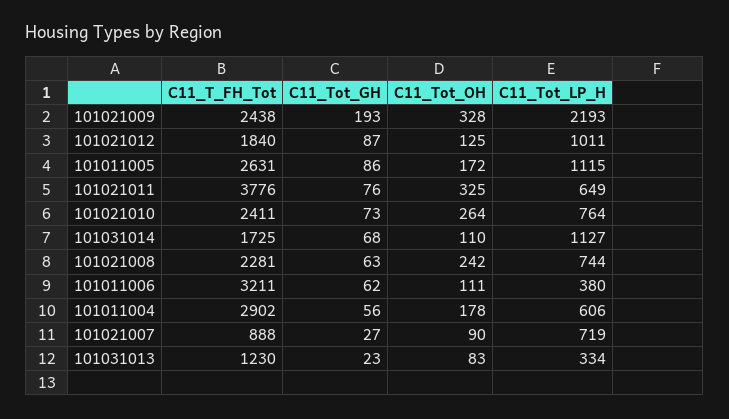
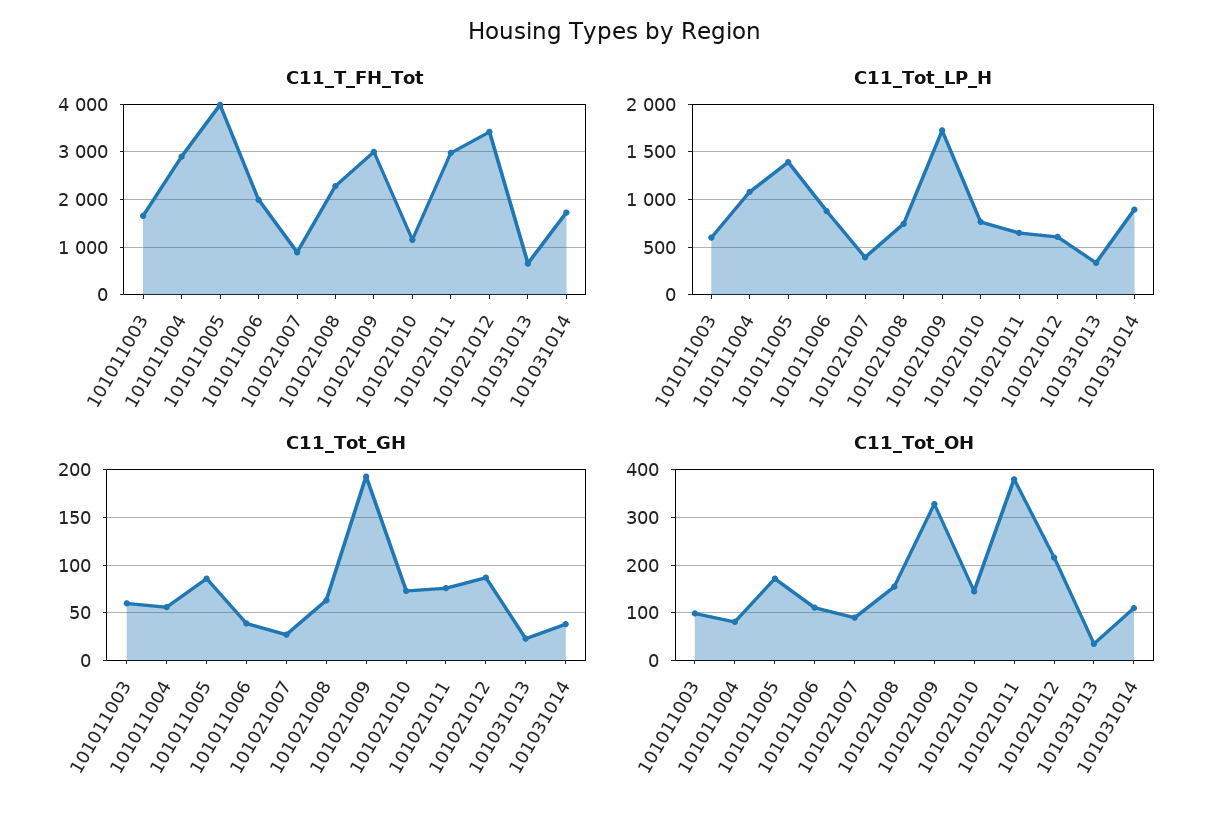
C11_T_FH_Tot, 101021009: 2438 -> 3000
C11_Tot_LP_H, 101021009: 2193 -> 1700
C11_T_FH_Tot, 101021012: 1840 -> 3400
C11_Tot_OH, 101021012: 125 -> 220
C11_Tot_LP_H, 101021012: 1011 -> 600
C11_T_FH_Tot, 101011005: 2631 -> 4000
C11_Tot_LP_H, 101011005: 1115 -> 1400
C11_T_FH_Tot, 101021011: 3776 -> 3000
C11_Tot_OH, 101021011: 325 -> 380
C11_T_FH_Tot, 101021010: 2411 -> 1200
C11_Tot_OH, 101021010: 264 -> 140
C11_Tot_GH, 101031014: 68 -> 40
C11_Tot_LP_H, 101031014: 1127 -> 900
C11_Tot_OH, 101021008: 242 -> 160
C11_T_FH_Tot, 101011006: 3211 -> 2000
C11_Tot_GH, 101011006: 62 -> 40
C11_Tot_LP_H, 101011006: 380 -> 900
C11_Tot_OH, 101011004: 178 -> 80
C11_Tot_LP_H, 101011004: 606 -> 1100
C11_Tot_LP_H, 101021007: 719 -> 400
C11_T_FH_Tot, 101031013: 1230 -> 600
C11_Tot_OH, 101031013: 83 -> 40
C11_T_FH_Tot, 101011003: none -> 1600
C11_Tot_LP_H, 101011003: none -> 600
C11_Tot_GH, 101011003: none -> 60
C11_Tot_OH, 101011003: none -> 100

